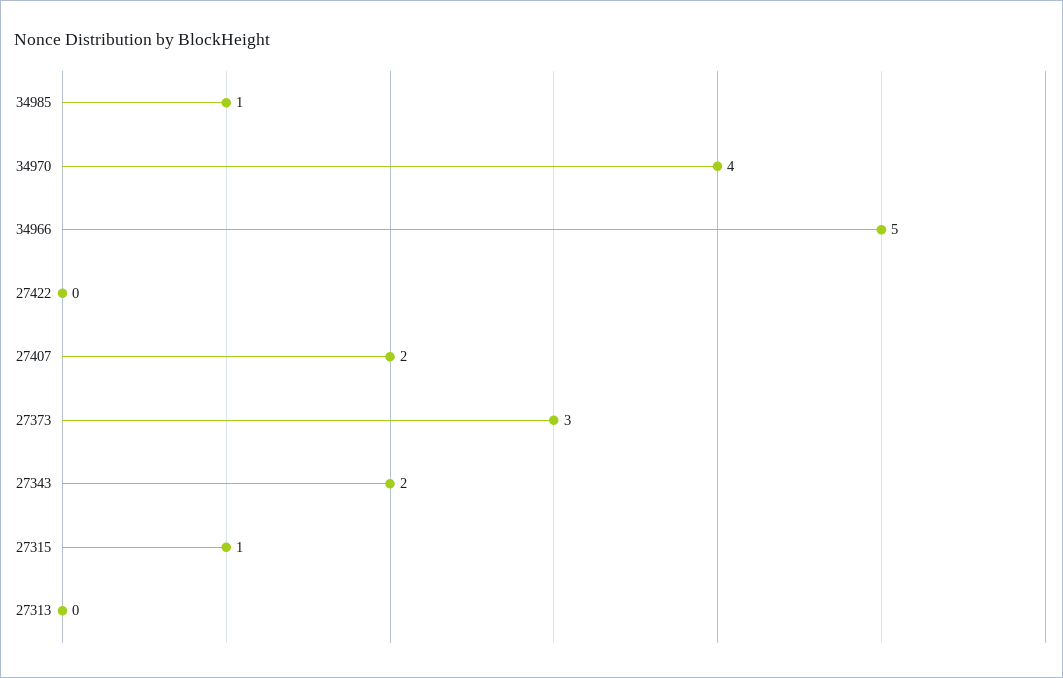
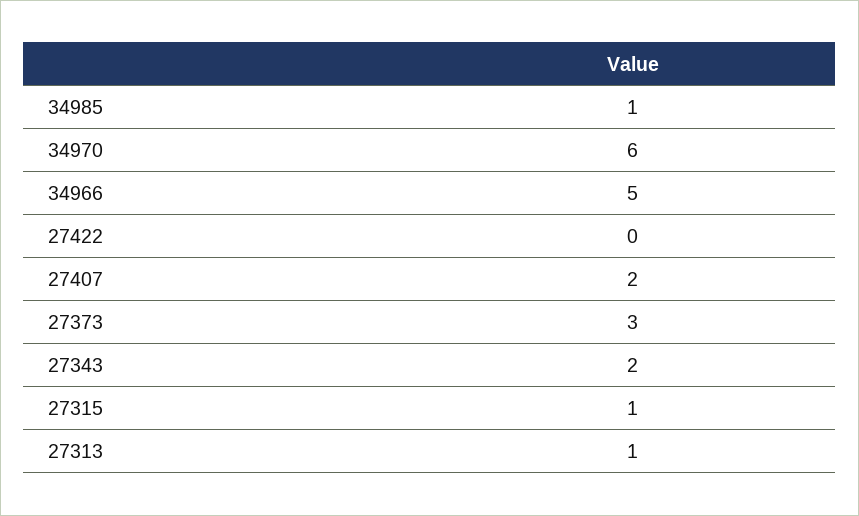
34970: 4 -> 6
27313: 0 -> 1

